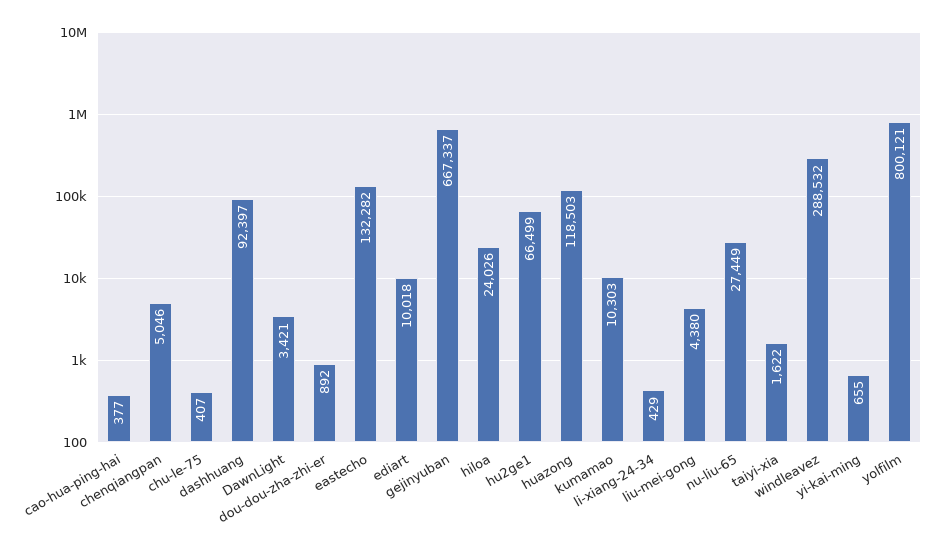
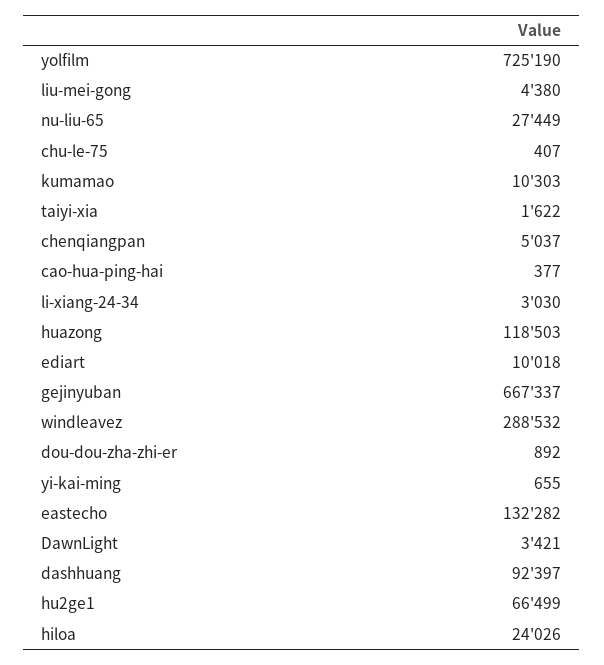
chenqiangpan: 5046 -> 5037
li-xiang-24-34: 429 -> 3030
yolfilm: 800121 -> 725190

